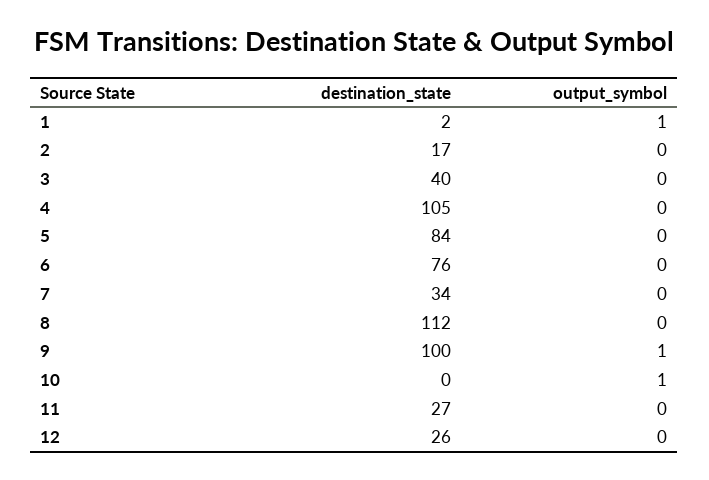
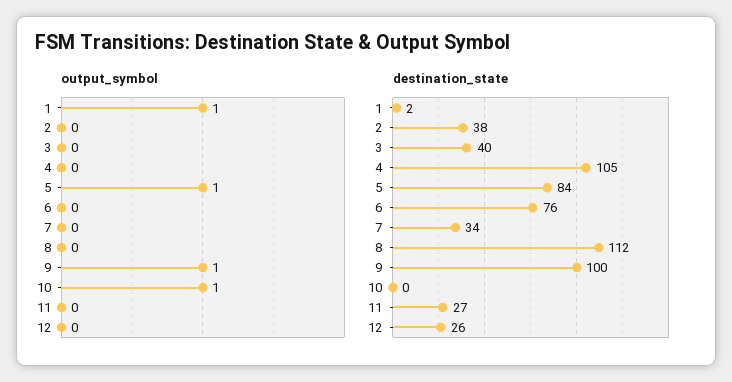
destination_state, 2: 17 -> 38
output_symbol, 5: 0 -> 1

